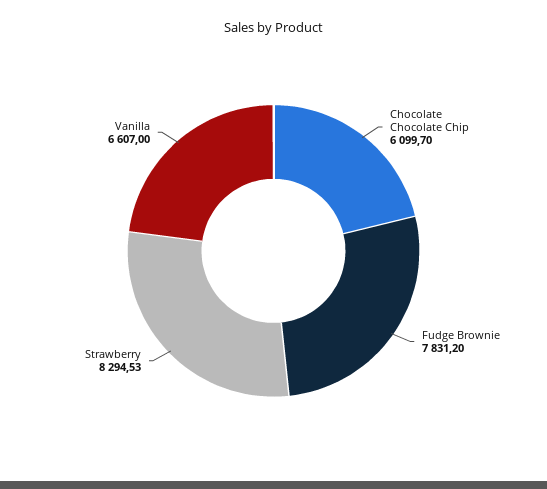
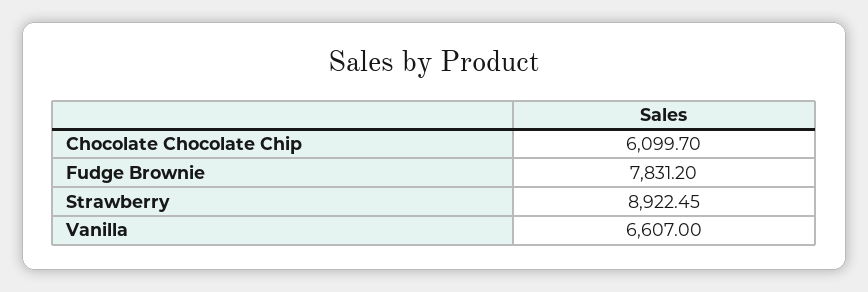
Strawberry: 8294.53 -> 8922.45

